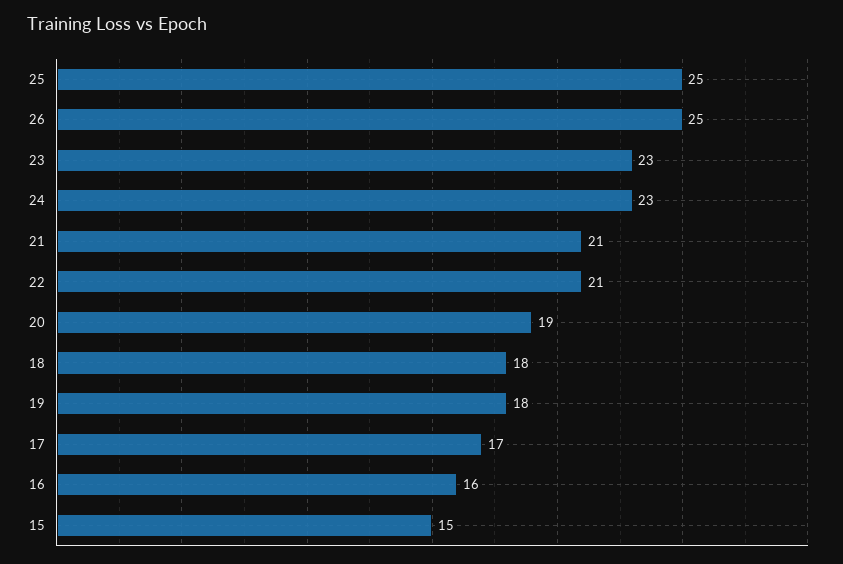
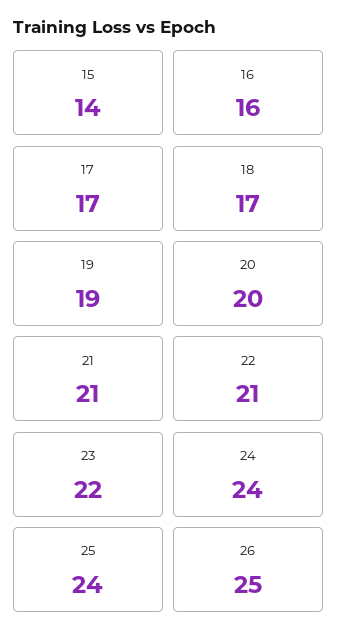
25: 25 -> 24
23: 23 -> 22
24: 23 -> 24
20: 19 -> 20
18: 18 -> 17
19: 18 -> 19
15: 15 -> 14

